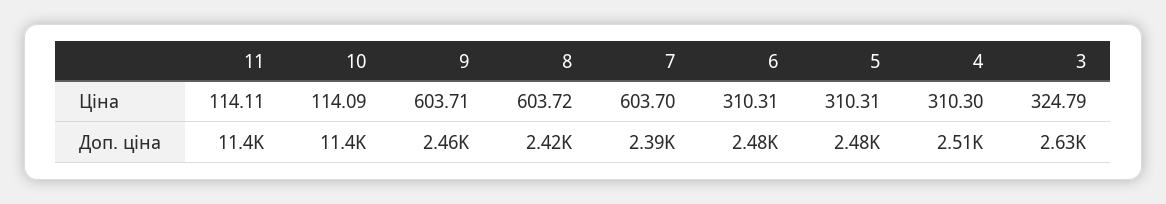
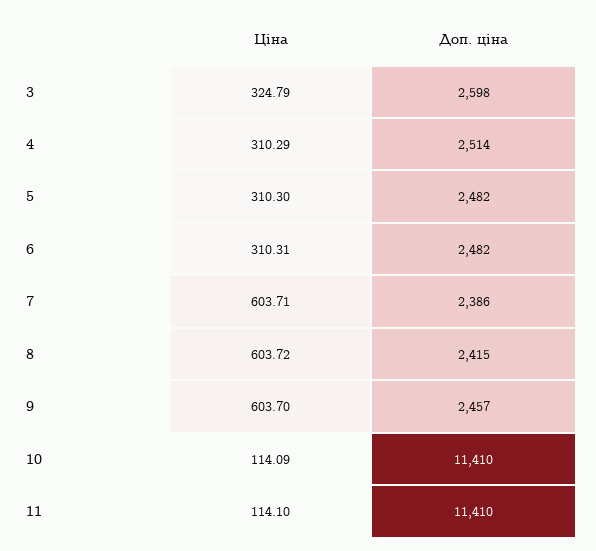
11, Ціна: 114.11 -> 114.1
9, Ціна: 603.71 -> 603.7
7, Ціна: 603.7 -> 603.71
5, Ціна: 310.31 -> 310.3
4, Ціна: 310.3 -> 310.29
3, Доп. ціна: 2630 -> 2598

